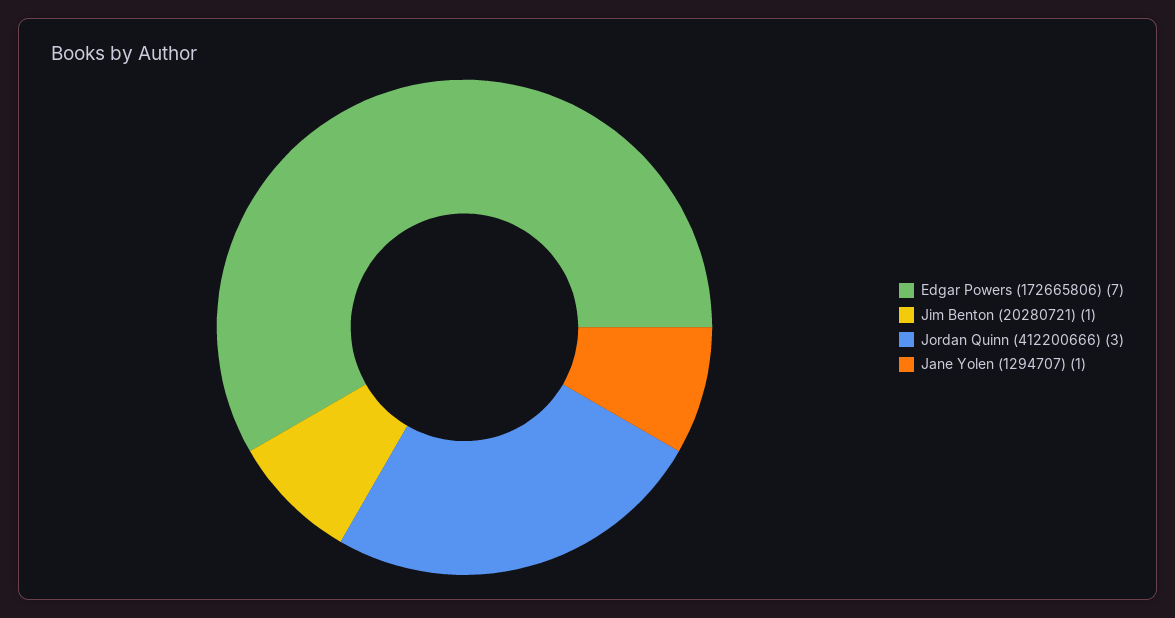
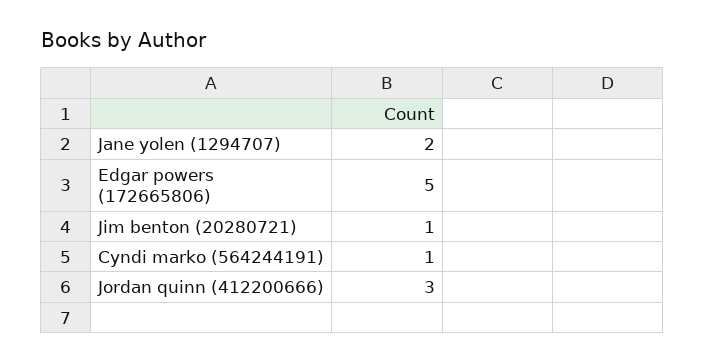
Edgar Powers (172665806): 7 -> 5
Jane Yolen (1294707): 1 -> 2
Cyndi marko (564244191): none -> 1

